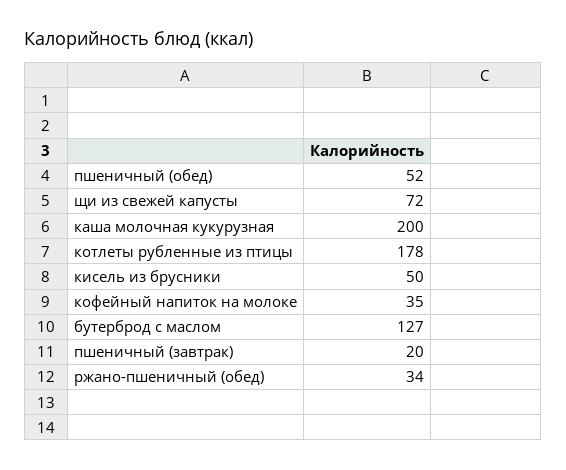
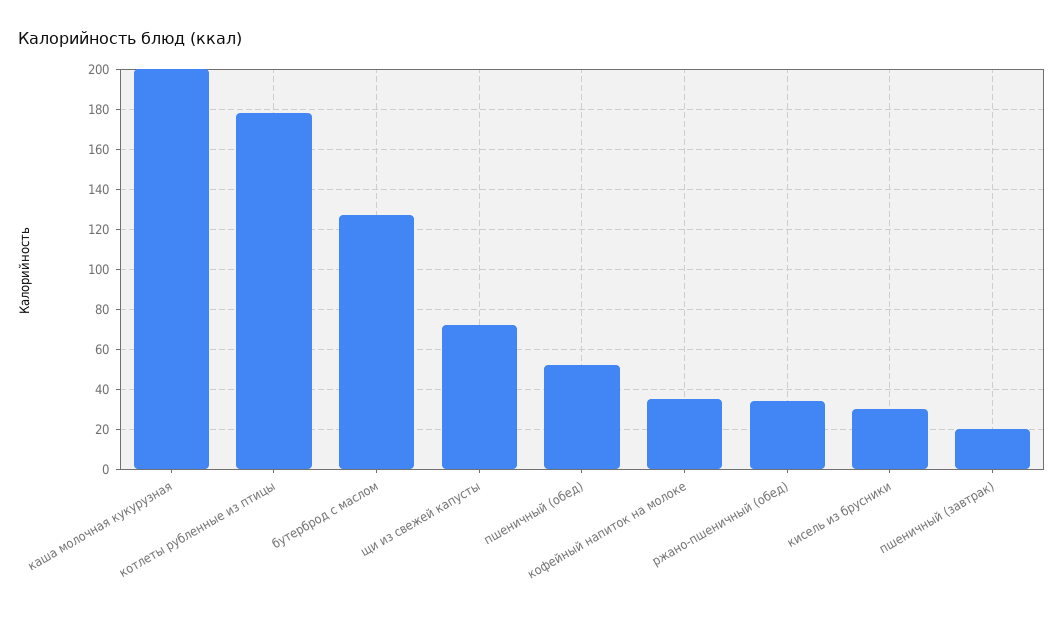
кисель из брусники: 50 -> 30

